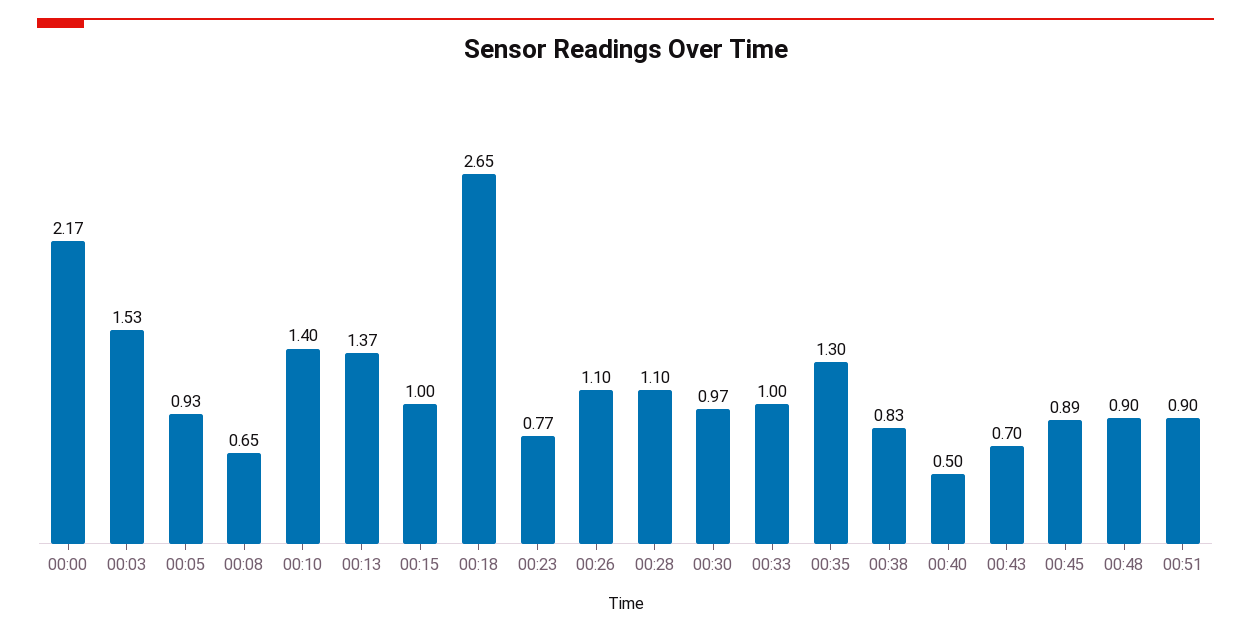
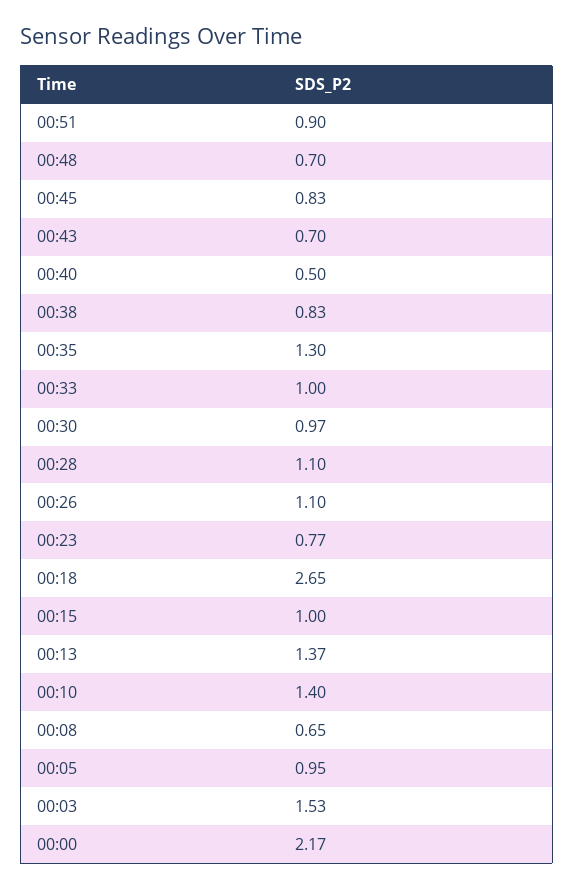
00:05: 0.93 -> 0.95
00:45: 0.89 -> 0.83
00:48: 0.9 -> 0.7

